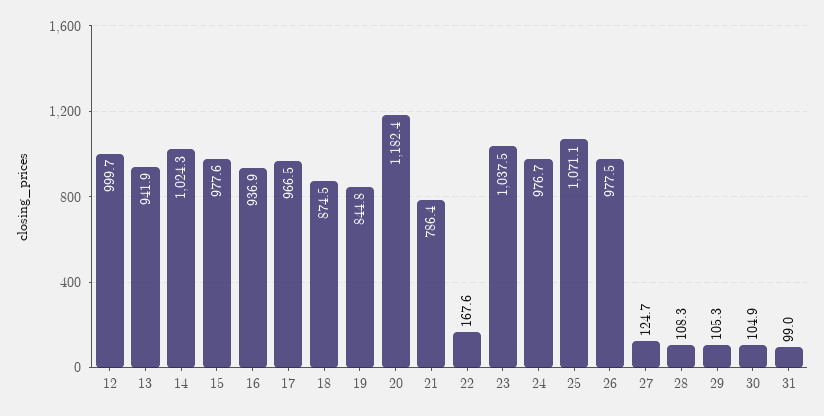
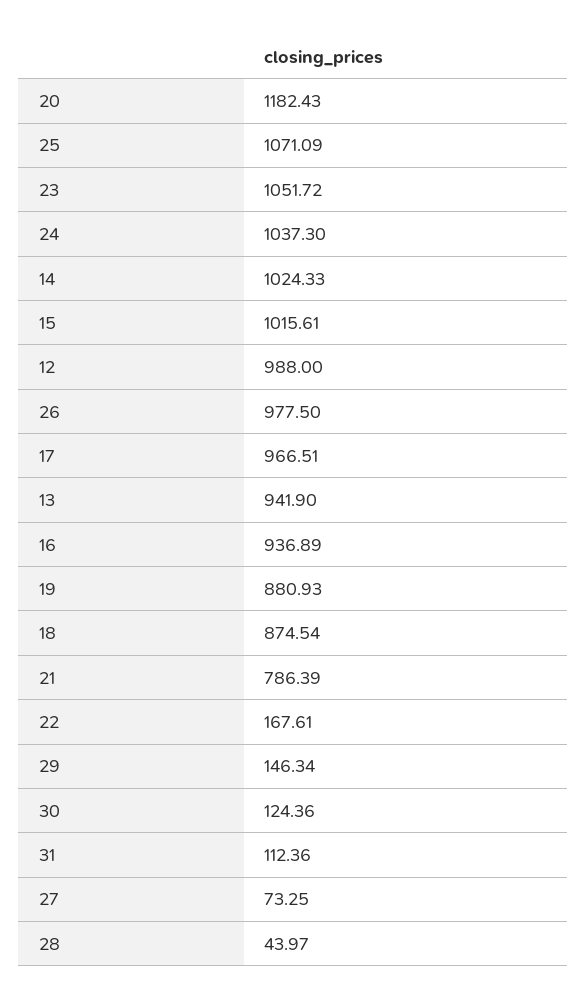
12: 999.7 -> 988
15: 977.6 -> 1015.61
19: 844.8 -> 880.93
23: 1037.5 -> 1051.72
24: 976.7 -> 1037.3
27: 124.7 -> 73.25
28: 108.3 -> 43.97
29: 105.3 -> 146.34
30: 104.9 -> 124.36
31: 99 -> 112.36

